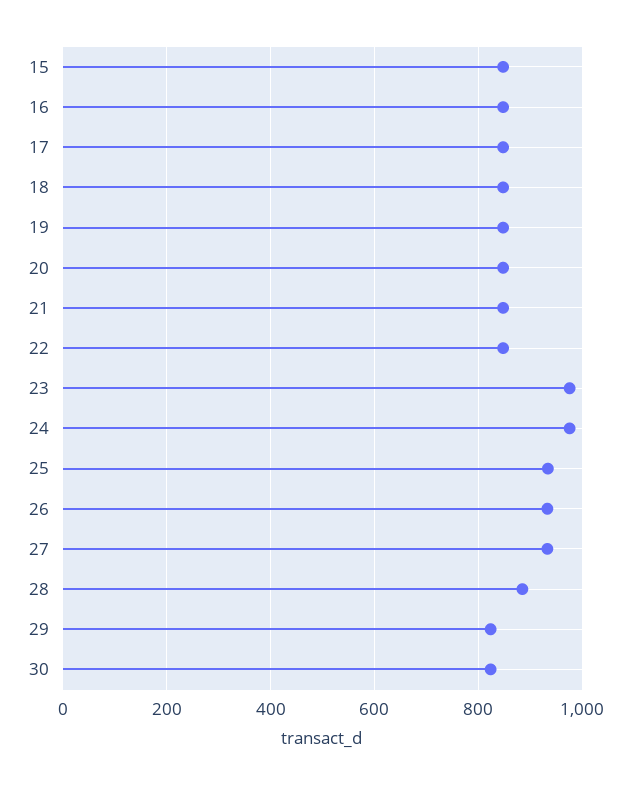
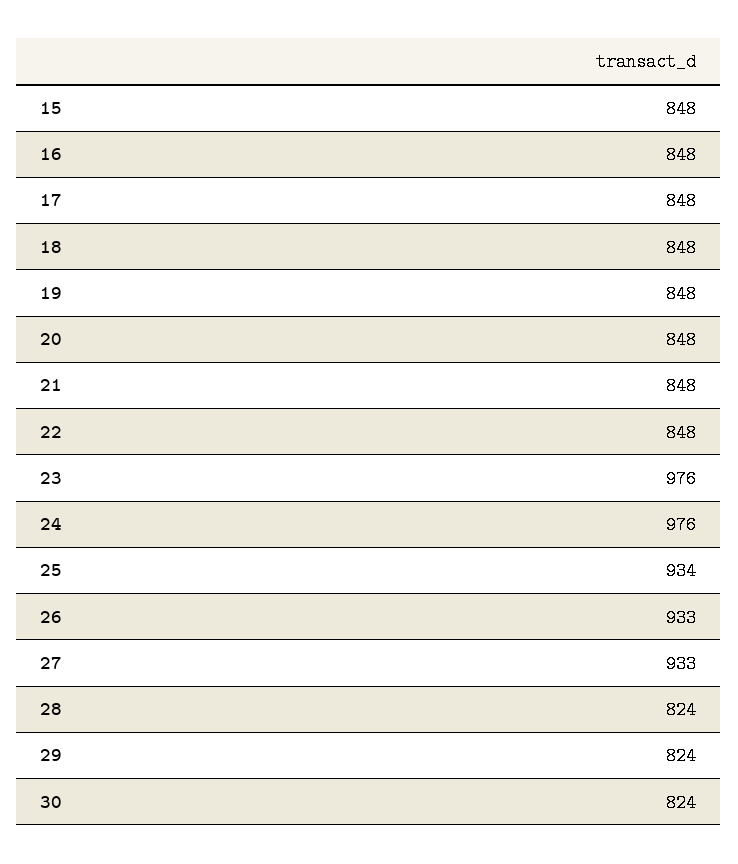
28: 880 -> 824

